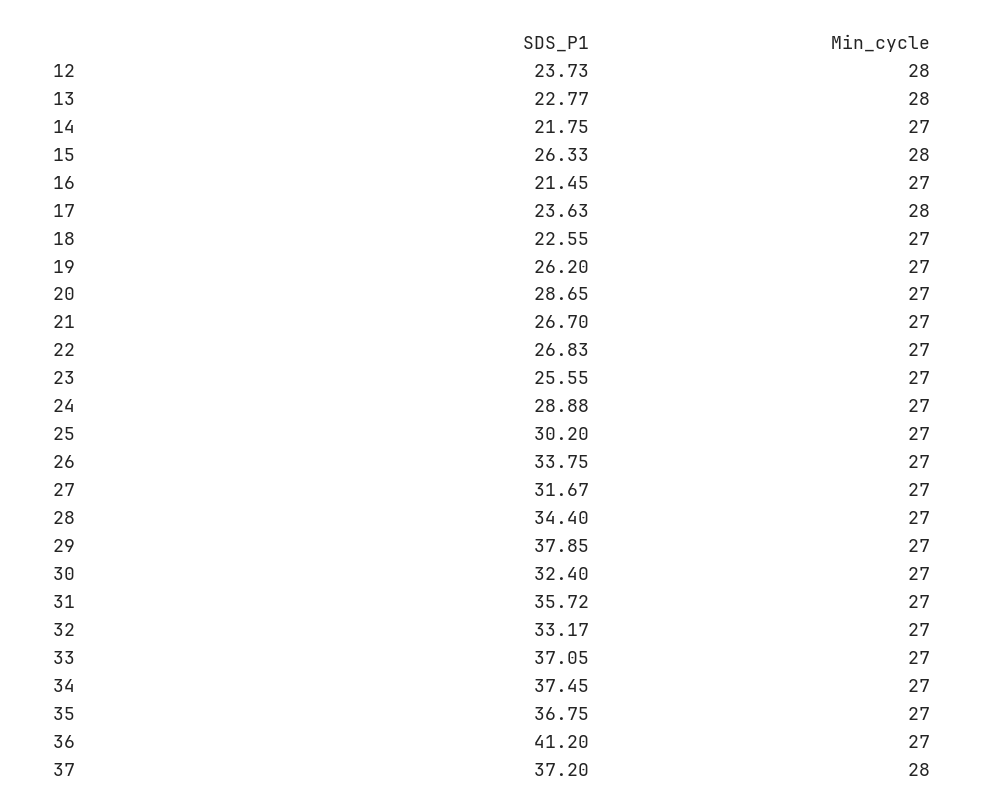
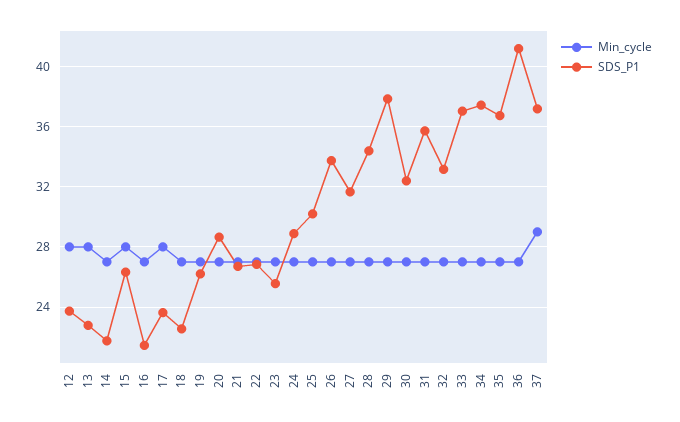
Min_cycle, 37: 28 -> 29

